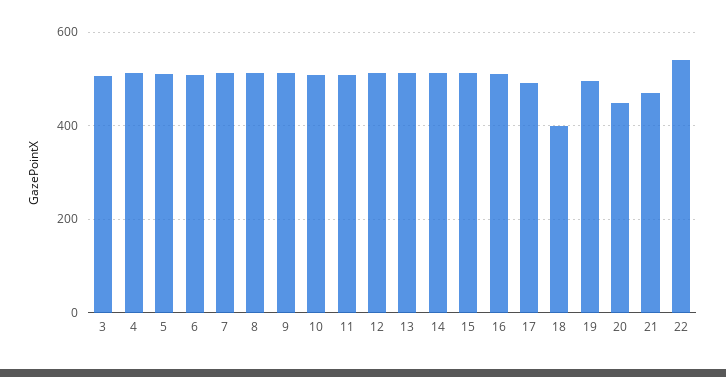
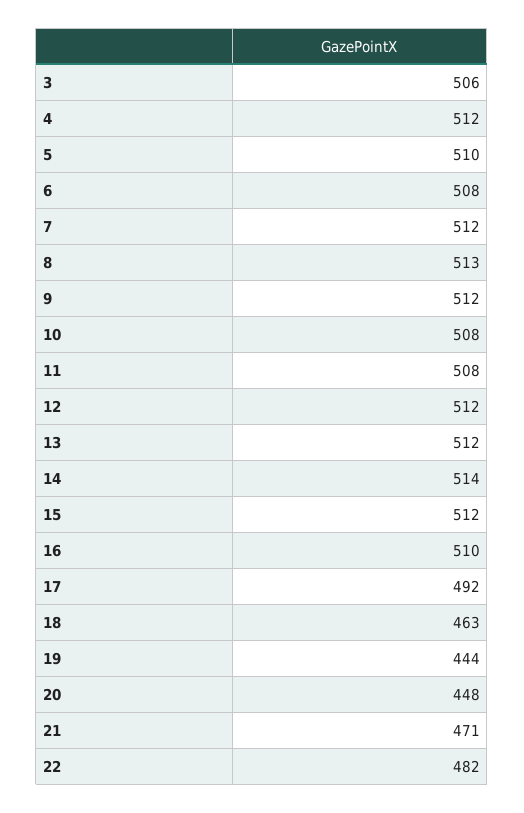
18: 400 -> 463
19: 500 -> 444
22: 540 -> 482

